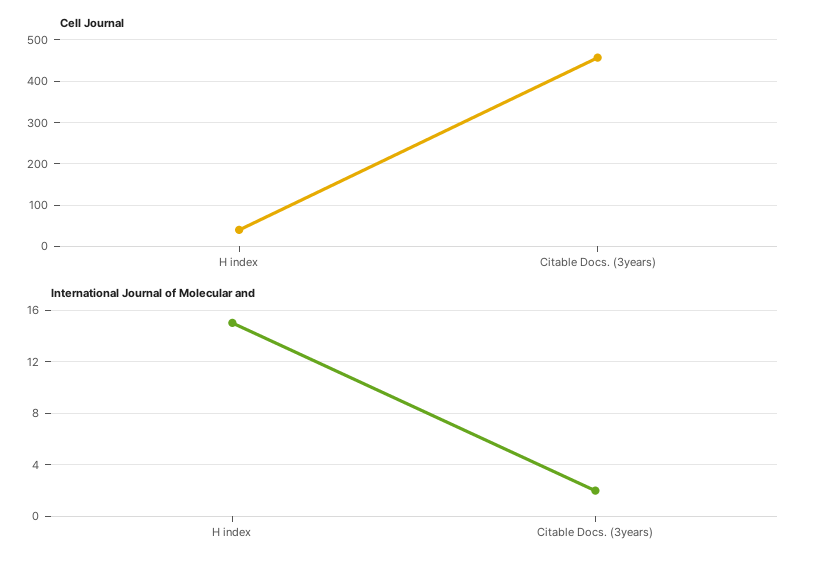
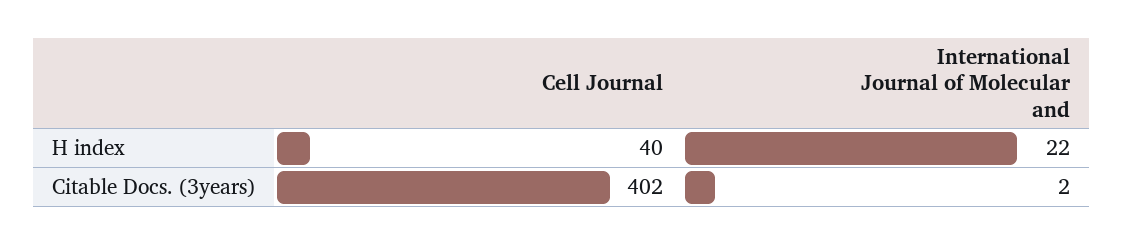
Cell Journal, Citable Docs. (3years): 460 -> 402
International Journal of Molecular and, H index: 15 -> 22

